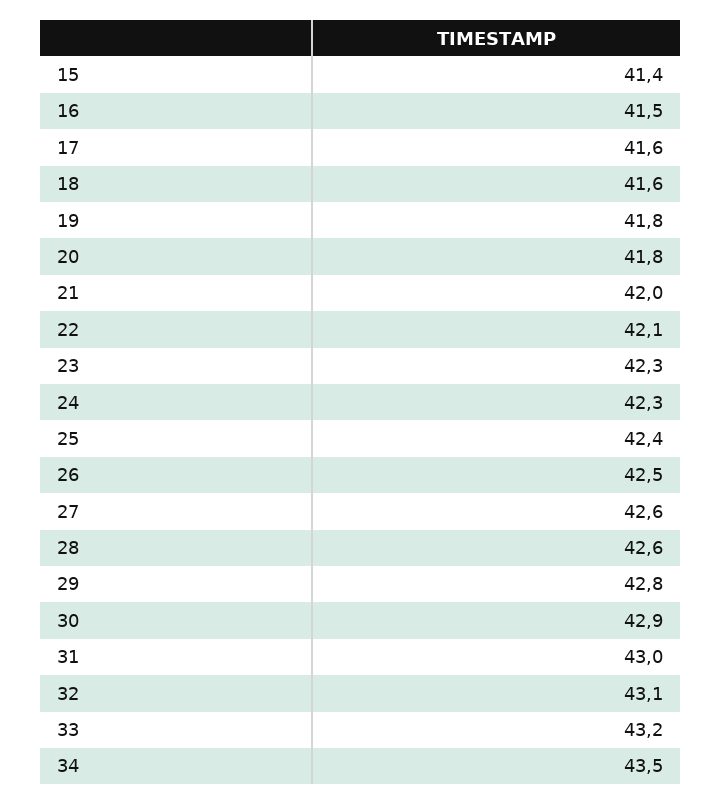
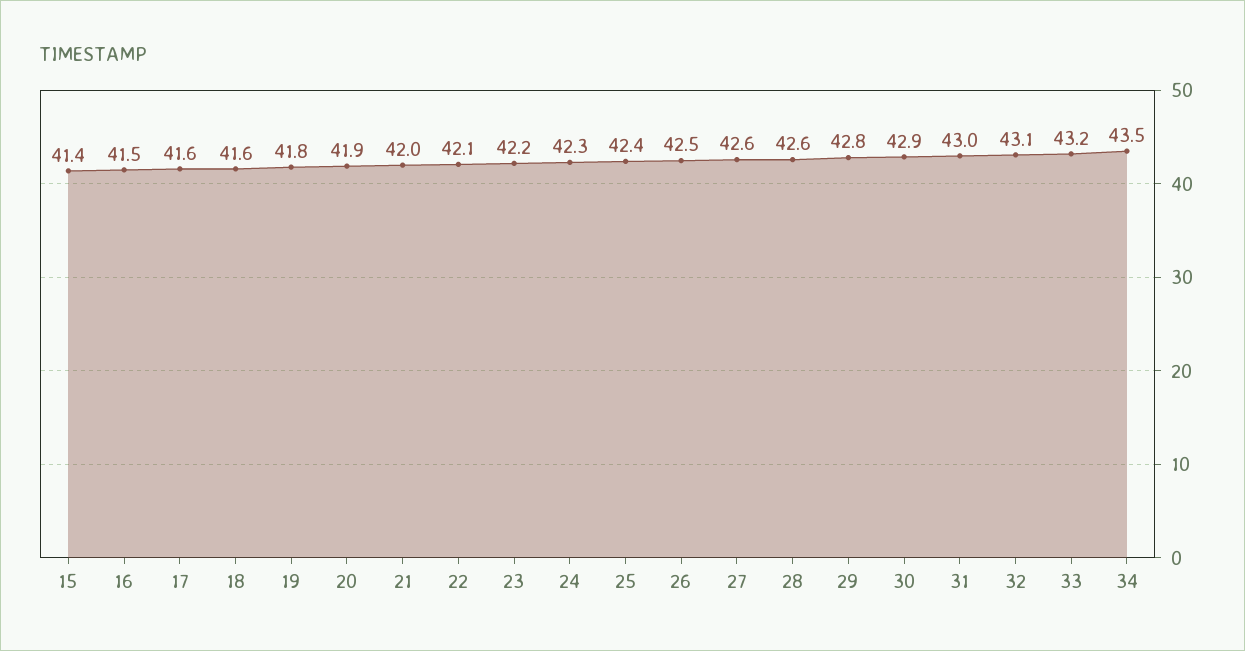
20: 41.8 -> 41.9
23: 42.3 -> 42.2

